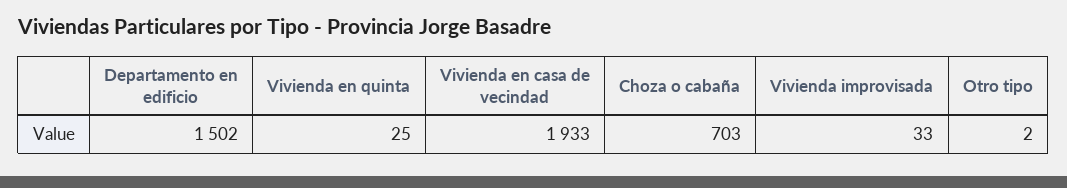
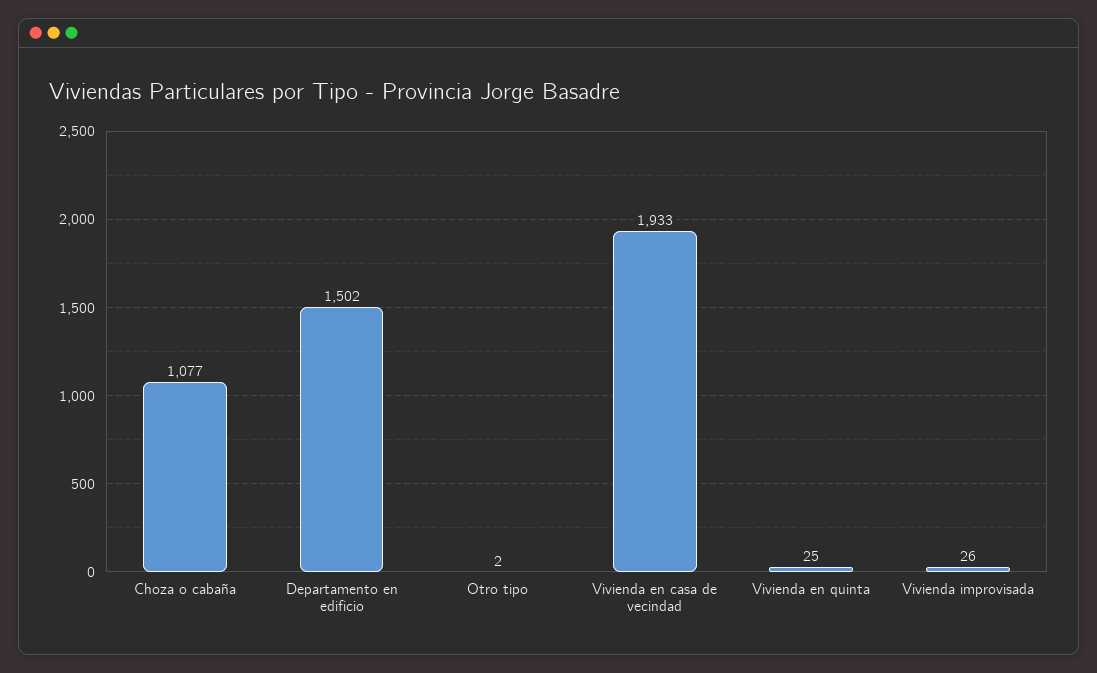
Choza o cabaña: 703 -> 1077
Vivienda improvisada: 33 -> 26

